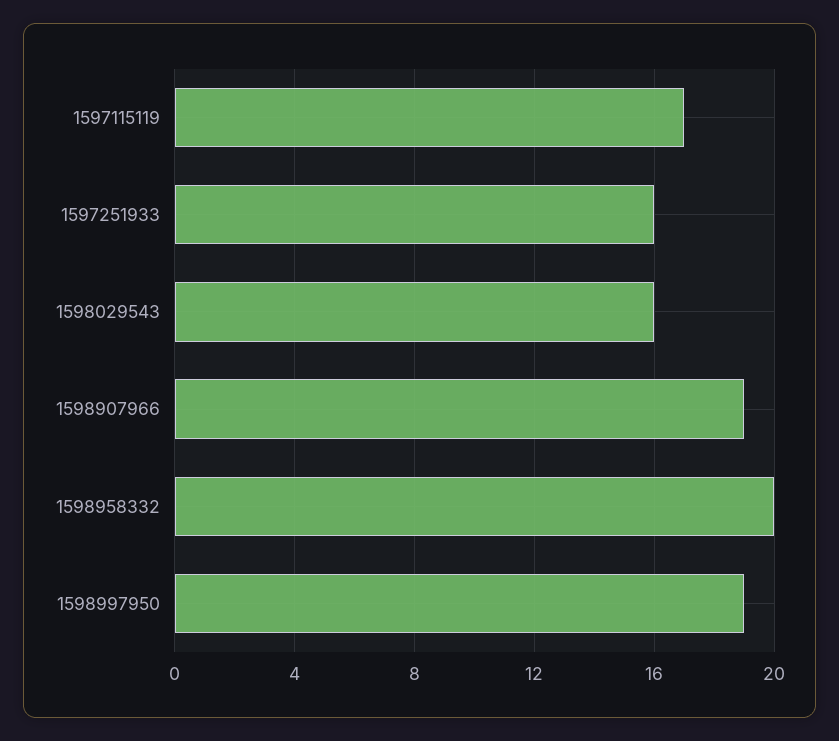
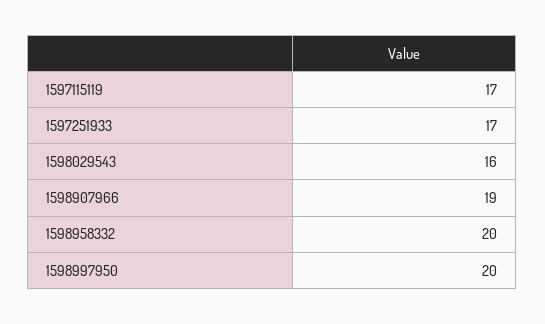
1597251933: 16 -> 17
1598997950: 19 -> 20

